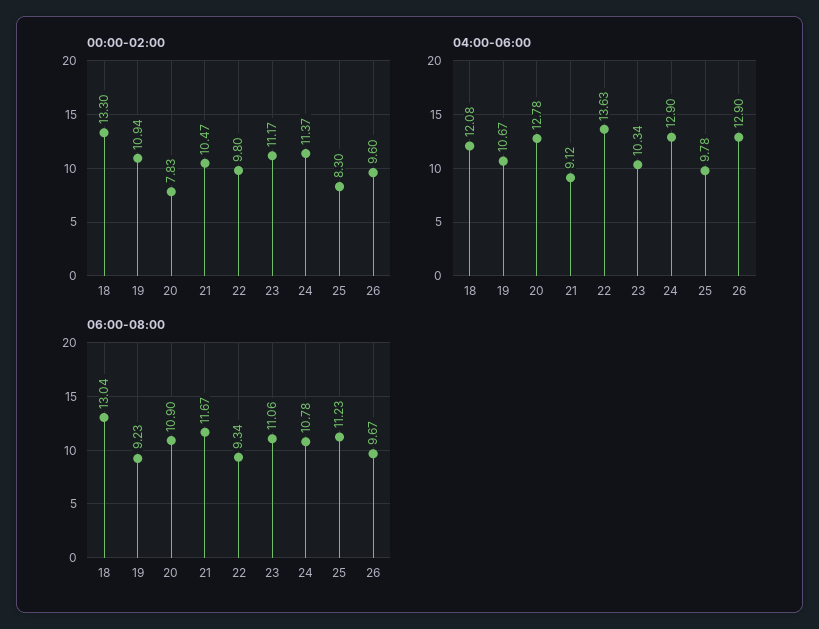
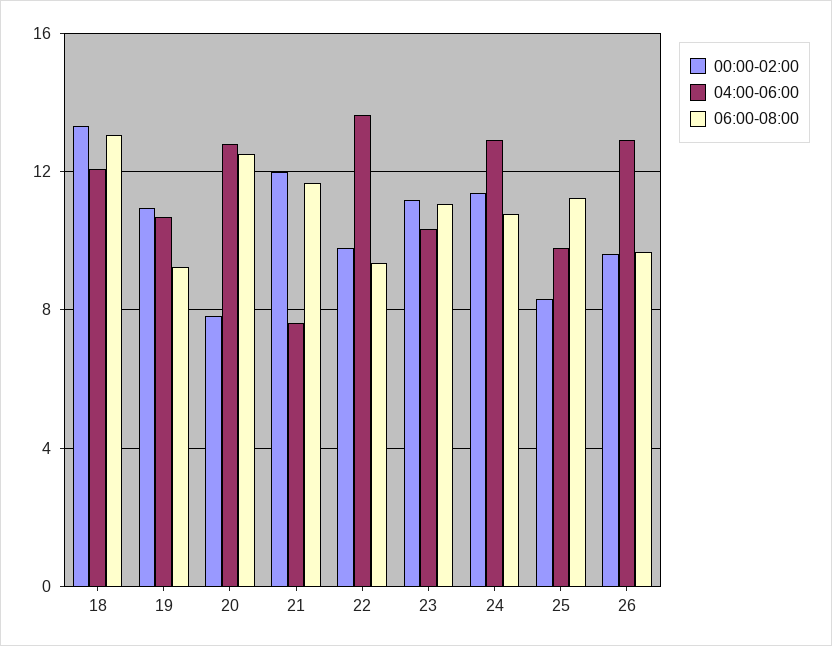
00:00-02:00, 21: 10.47 -> 12
04:00-06:00, 21: 9.12 -> 7.5
06:00-08:00, 20: 10.9 -> 12.5

